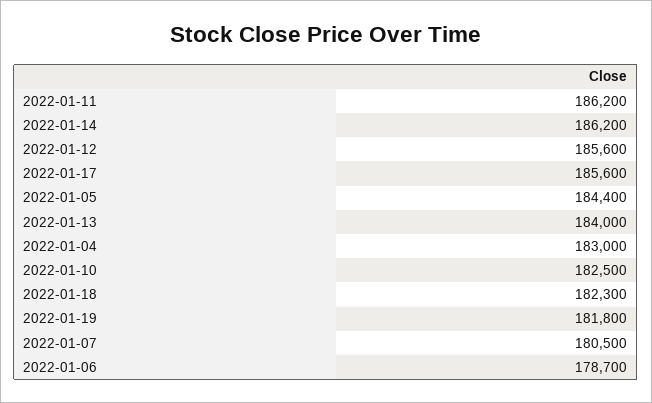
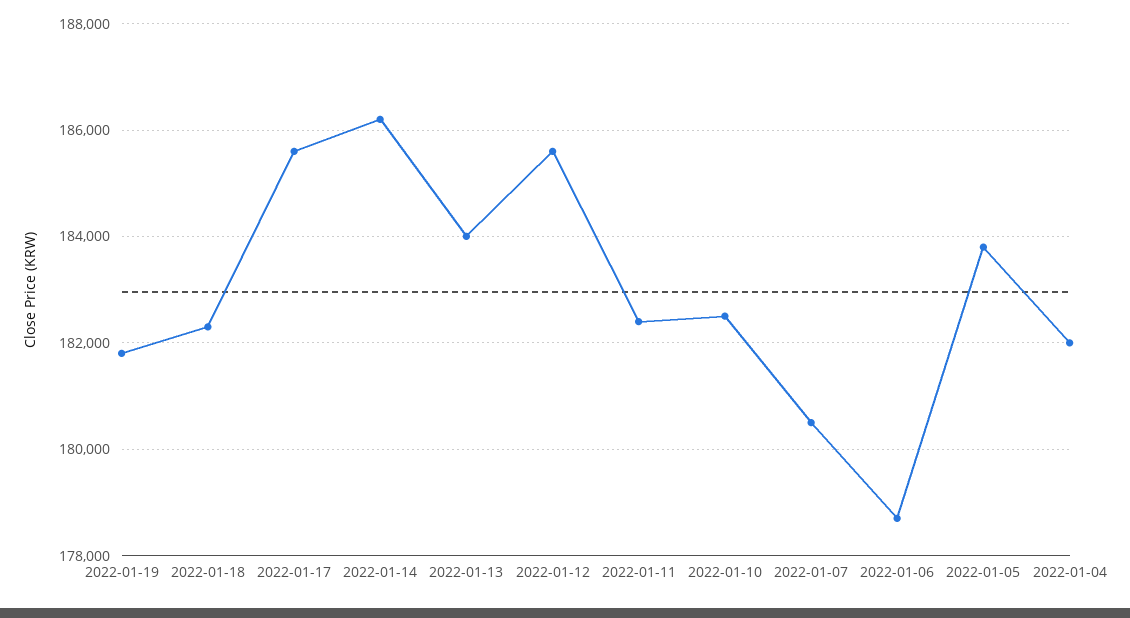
2022-01-11: 186200 -> 182400
2022-01-05: 184400 -> 183800
2022-01-04: 183000 -> 182000

